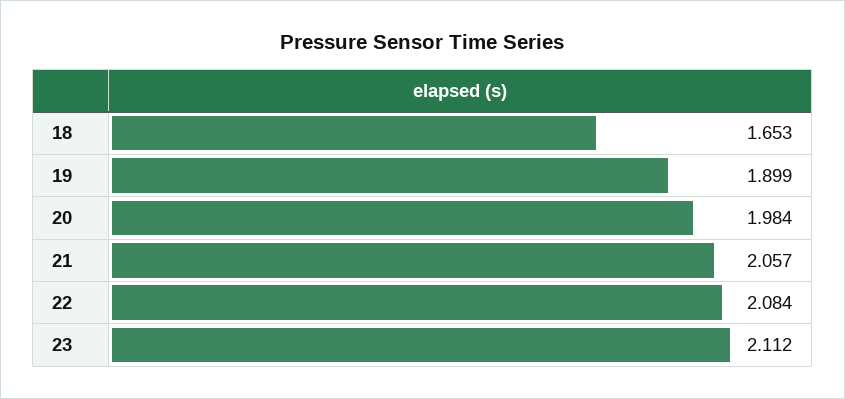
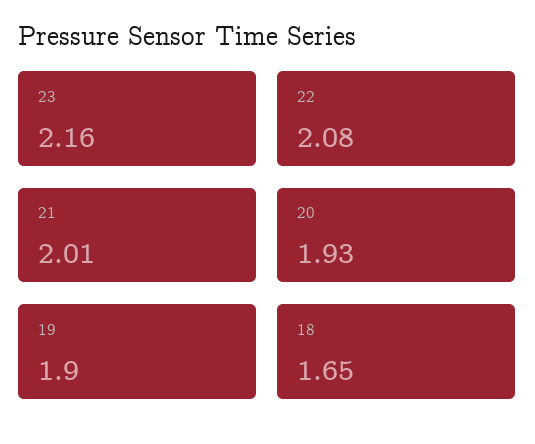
20: 1.984 -> 1.93
21: 2.057 -> 2.01
23: 2.112 -> 2.16

